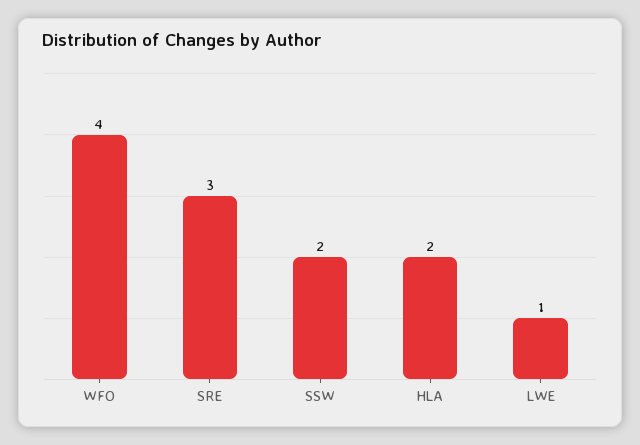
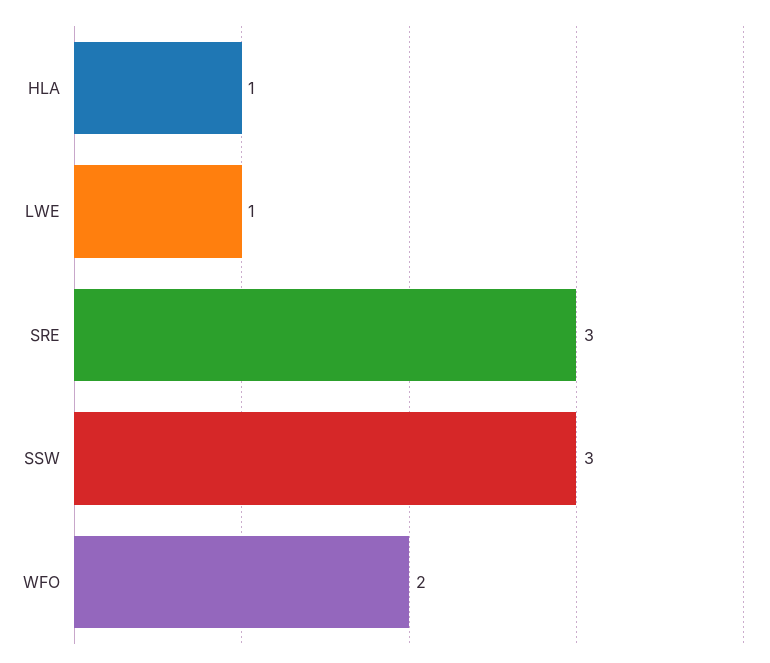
WFO: 4 -> 2
SSW: 2 -> 3
HLA: 2 -> 1

